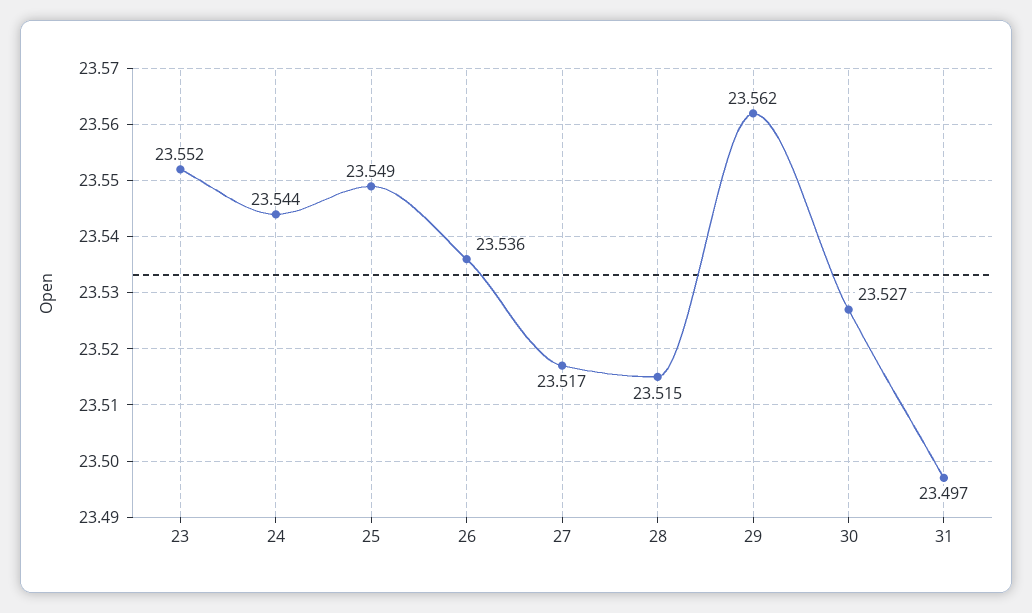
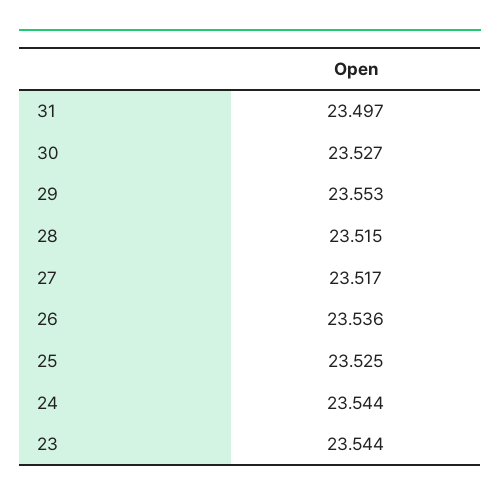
23: 23.552 -> 23.544
25: 23.549 -> 23.525
29: 23.562 -> 23.553

